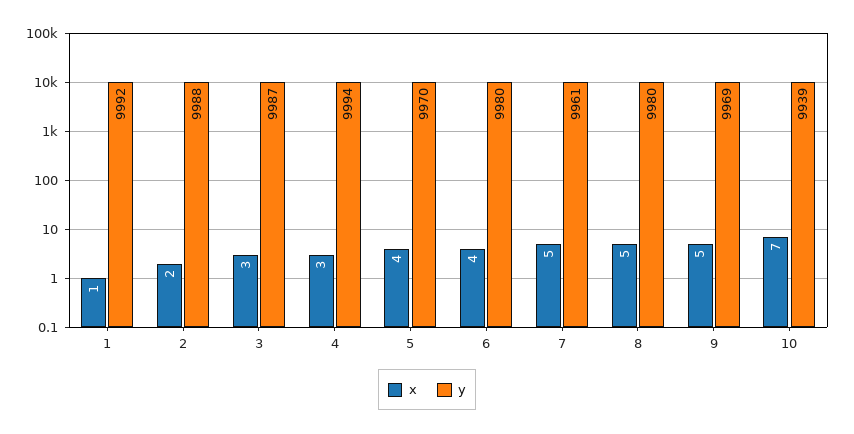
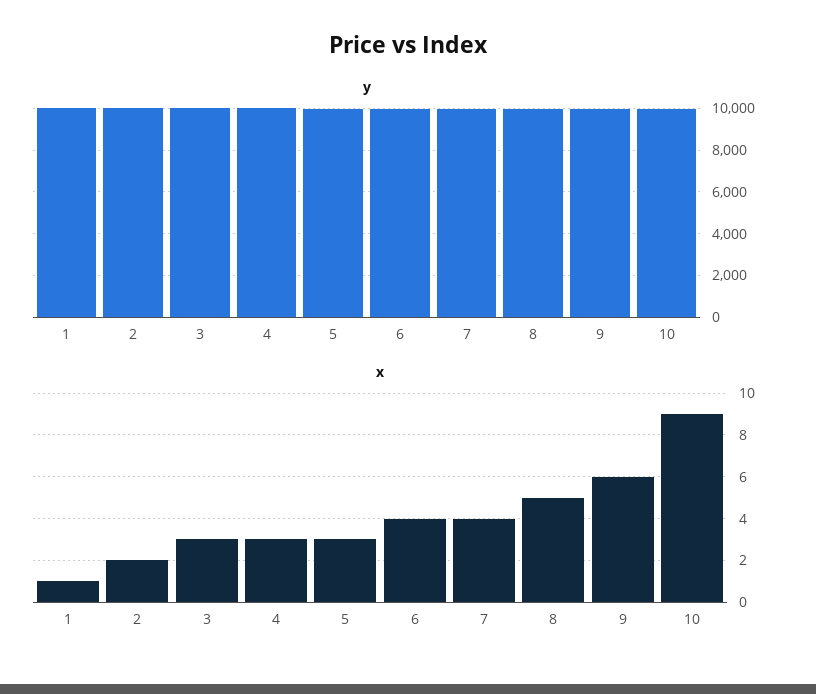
x, 5: 4 -> 3
x, 7: 5 -> 4
x, 9: 5 -> 6
x, 10: 7 -> 9

